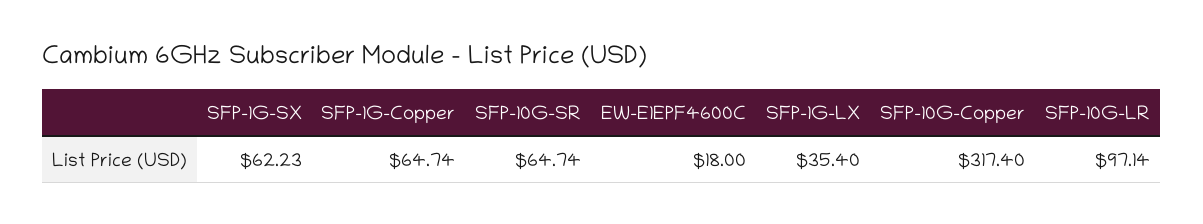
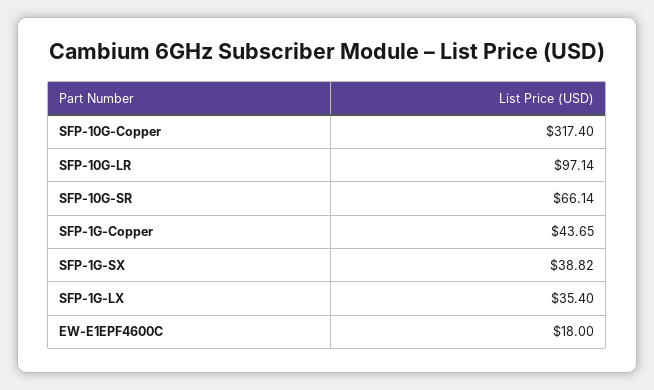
SFP-1G-SX: 62.23 -> 38.82
SFP-1G-Copper: 64.74 -> 43.65
SFP-10G-SR: 64.74 -> 66.14

